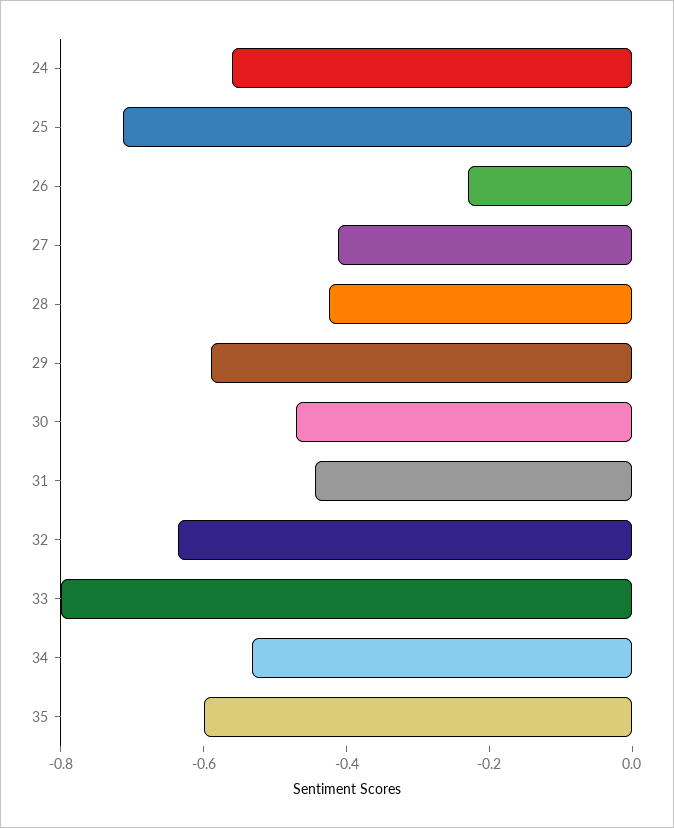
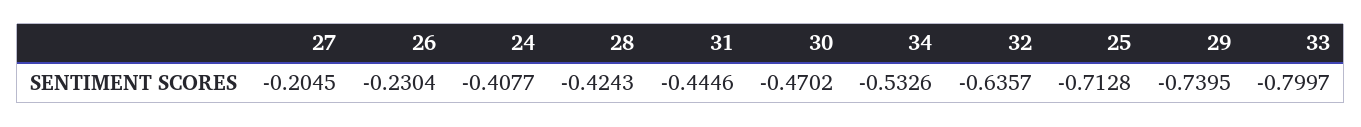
24: -0.55 -> -0.4077
27: -0.4 -> -0.2045
29: -0.6 -> -0.7395
35: -0.6 -> none

